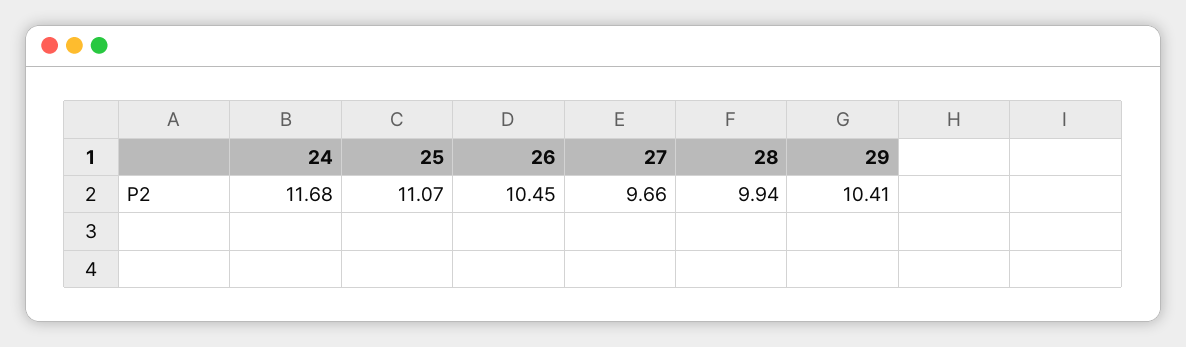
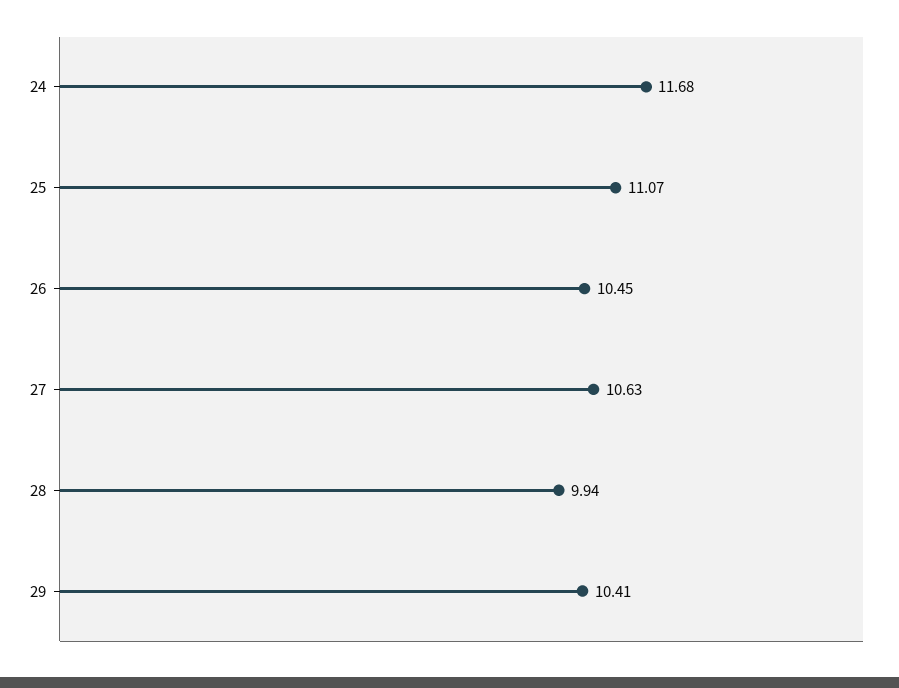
27: 9.66 -> 10.63

